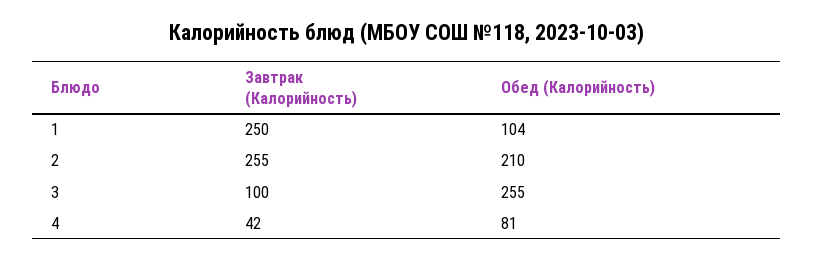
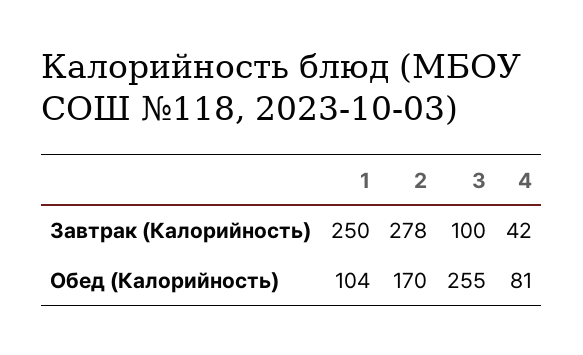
Завтрак (Калорийность), 2: 255 -> 278
Обед (Калорийность), 2: 210 -> 170

